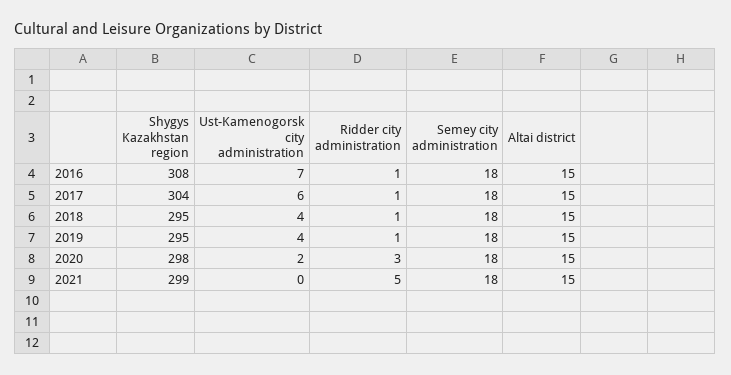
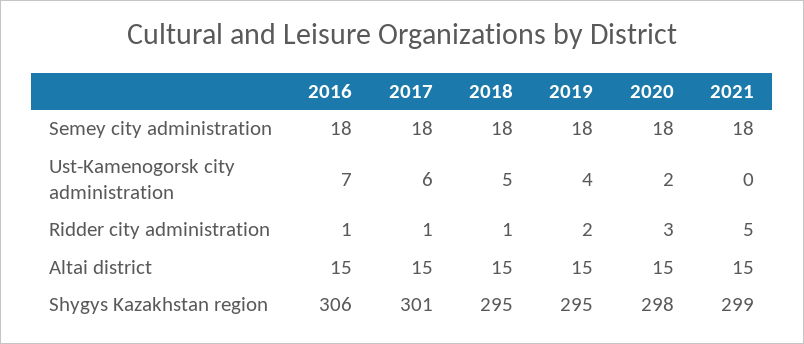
Shygys Kazakhstan region, 2016: 308 -> 306
Shygys Kazakhstan region, 2017: 304 -> 301
Ust-Kamenogorsk city administration, 2018: 4 -> 5
Ridder city administration, 2019: 1 -> 2

